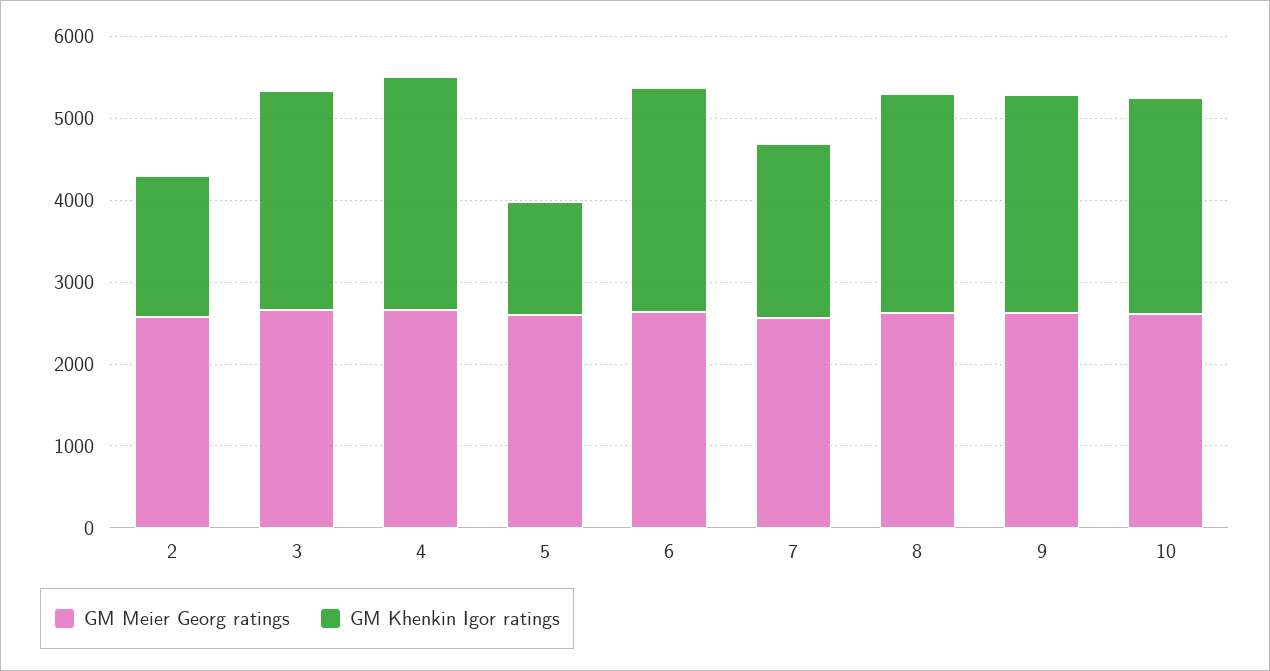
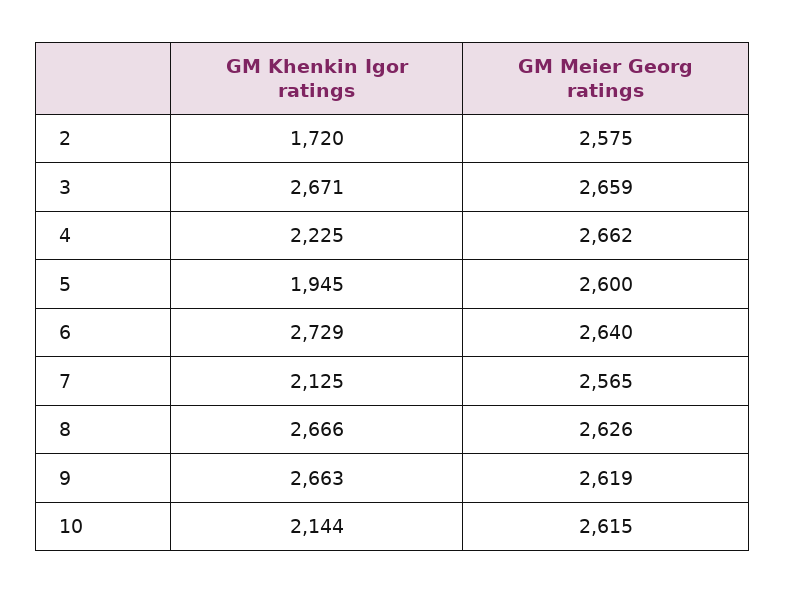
GM Khenkin Igor ratings, 4: 2800 -> 2225
GM Khenkin Igor ratings, 5: 1400 -> 1945
GM Khenkin Igor ratings, 10: 2600 -> 2144

